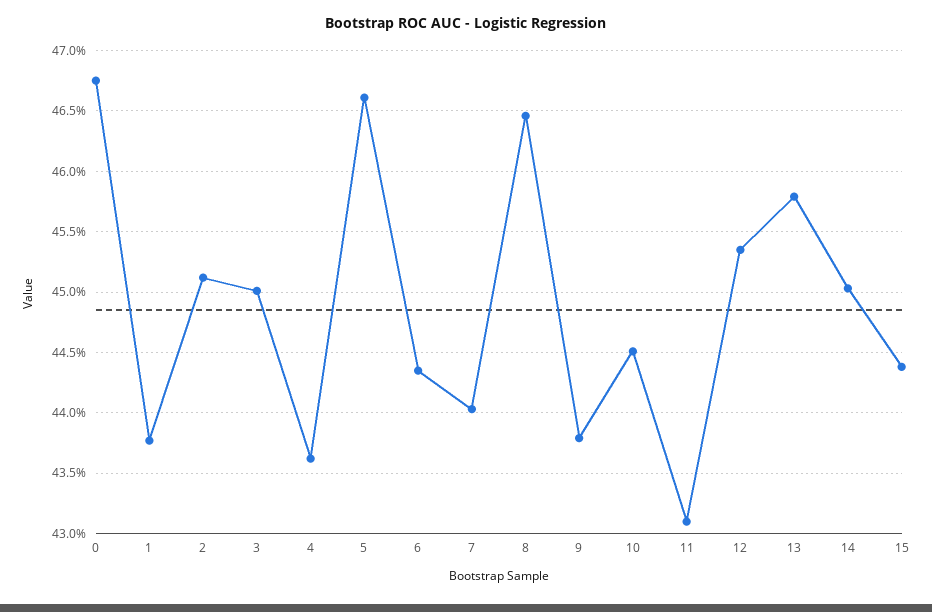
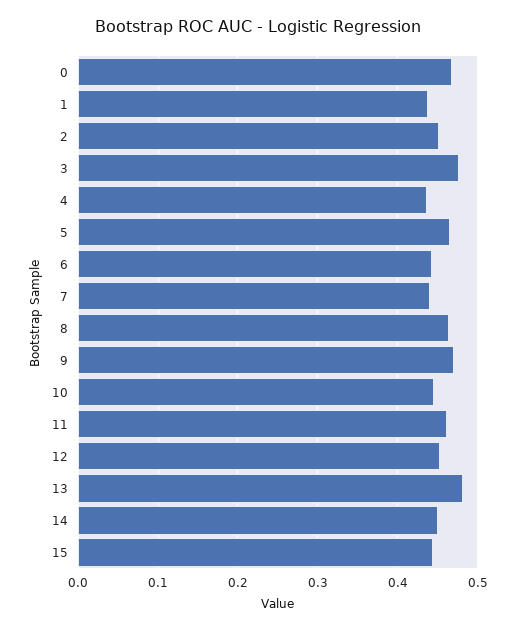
3: 0.45 -> 0.48
9: 0.438 -> 0.47
11: 0.431 -> 0.46
13: 0.458 -> 0.48

